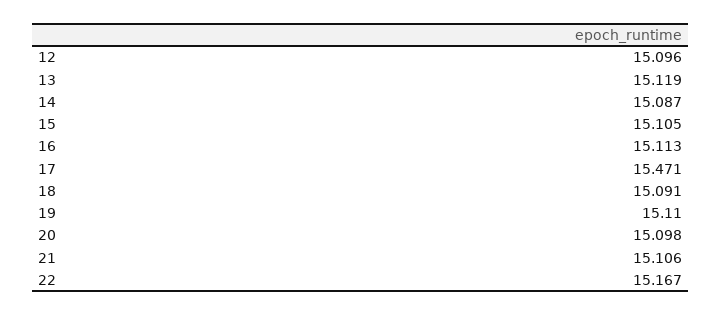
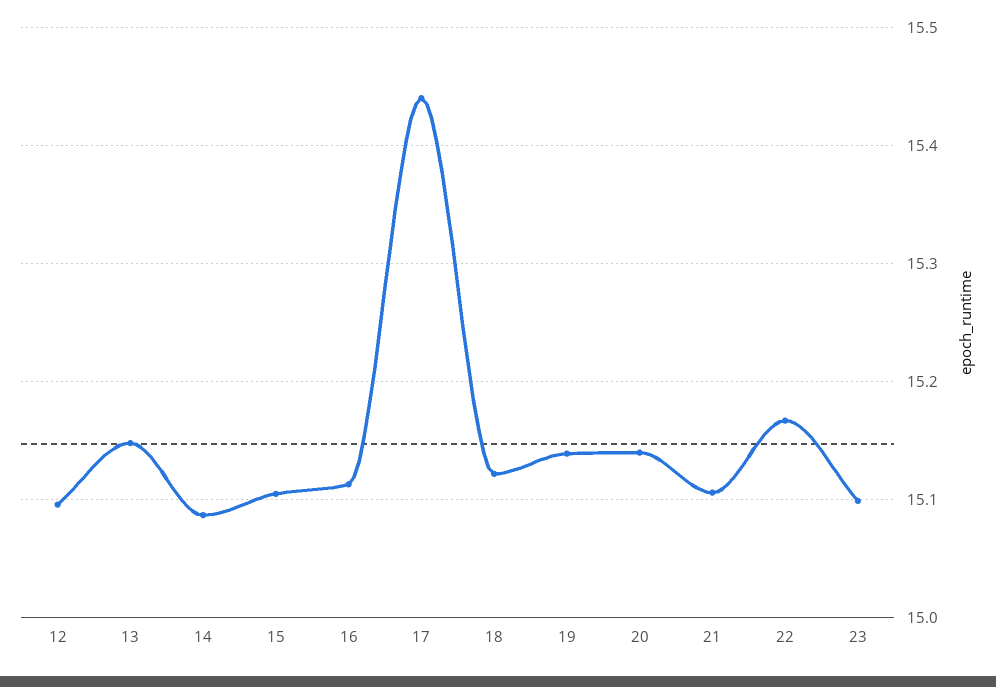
13: 15.119 -> 15.15
17: 15.471 -> 15.44
18: 15.091 -> 15.12
19: 15.11 -> 15.14
20: 15.098 -> 15.14
23: none -> 15.1

